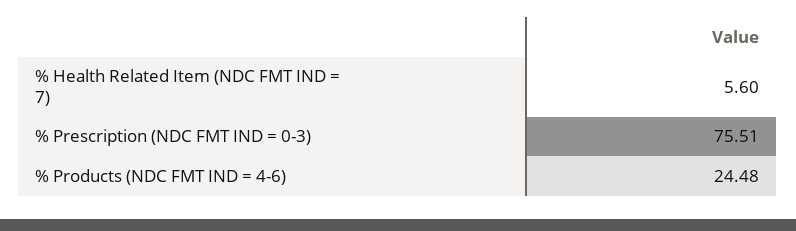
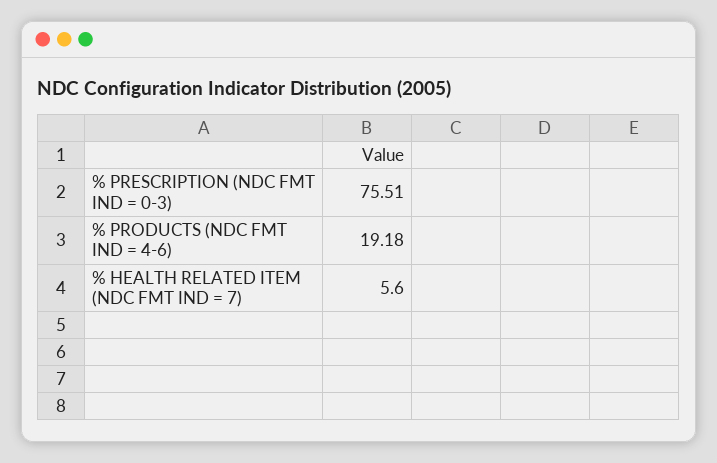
% Products (NDC FMT IND = 4-6): 24.48 -> 19.18

